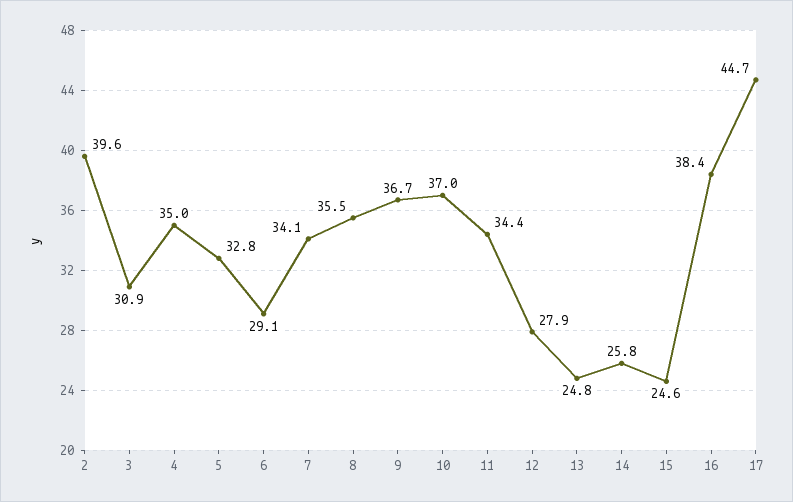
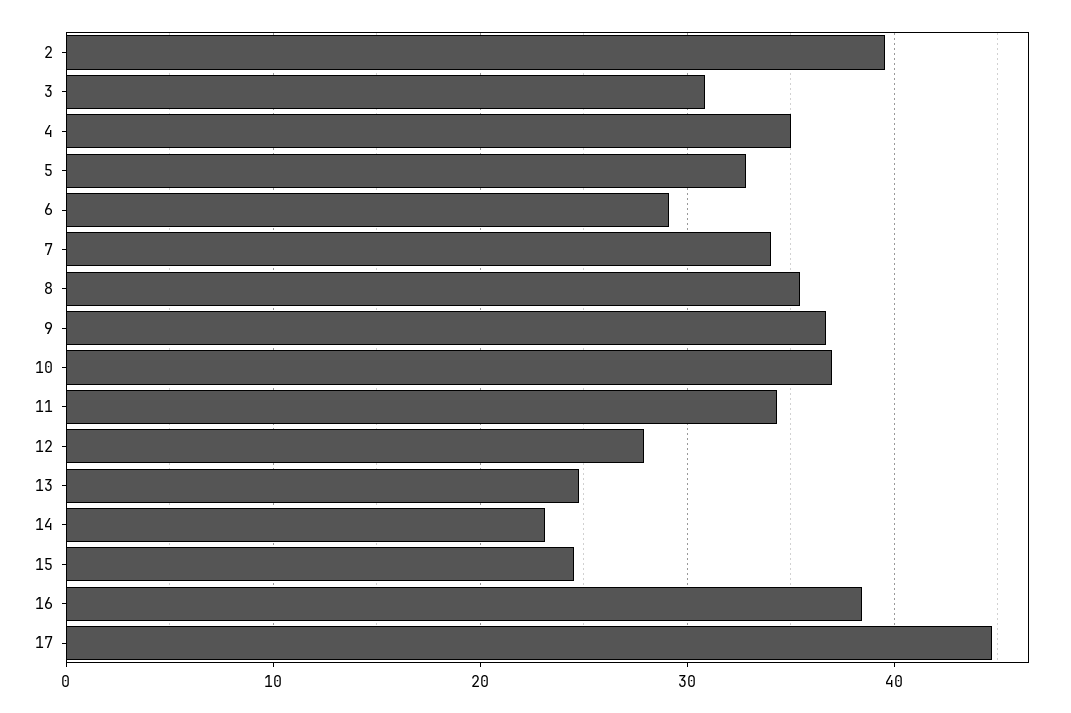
14: 25.8 -> 23

